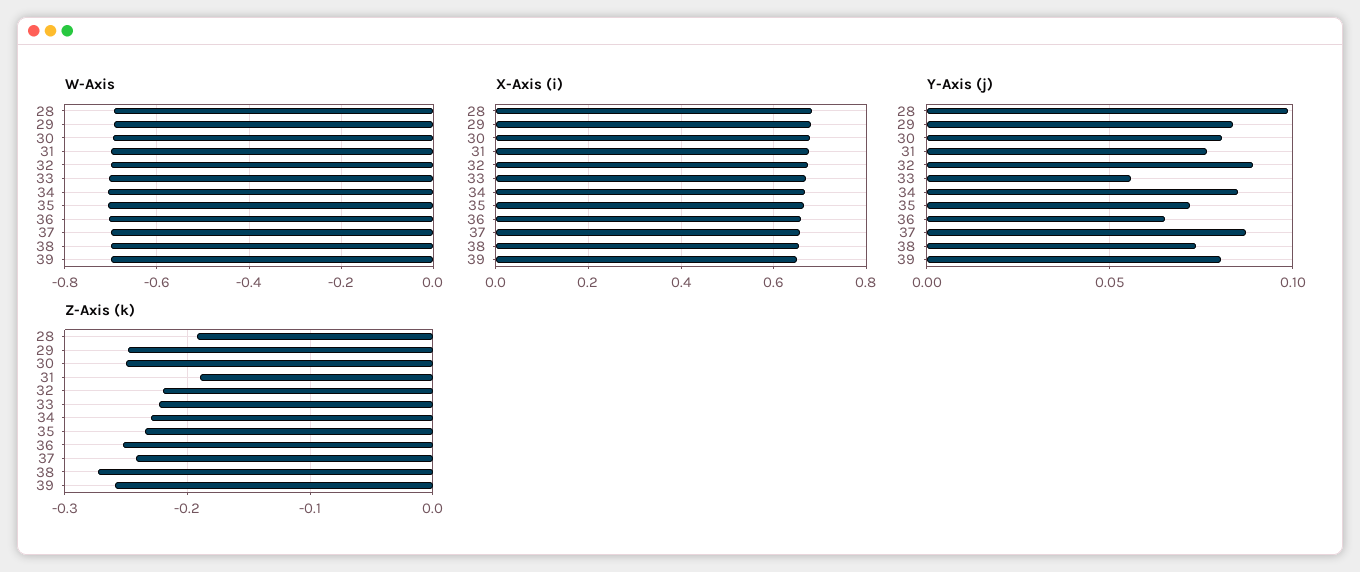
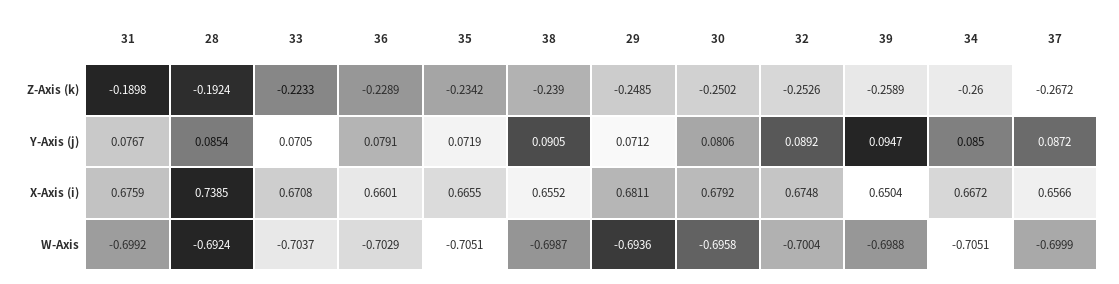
X-Axis (i), 28: 0.68 -> 0.7385
Y-Axis (j), 28: 0.1 -> 0.0854
Y-Axis (j), 29: 0.085 -> 0.0712
Y-Axis (j), 33: 0.055 -> 0.0705
Y-Axis (j), 36: 0.065 -> 0.0791
Y-Axis (j), 38: 0.075 -> 0.0905
Y-Axis (j), 39: 0.08 -> 0.0947
Z-Axis (k), 32: -0.22 -> -0.2526
Z-Axis (k), 34: -0.23 -> -0.26
Z-Axis (k), 36: -0.25 -> -0.2289
Z-Axis (k), 37: -0.24 -> -0.2672
Z-Axis (k), 38: -0.27 -> -0.239

